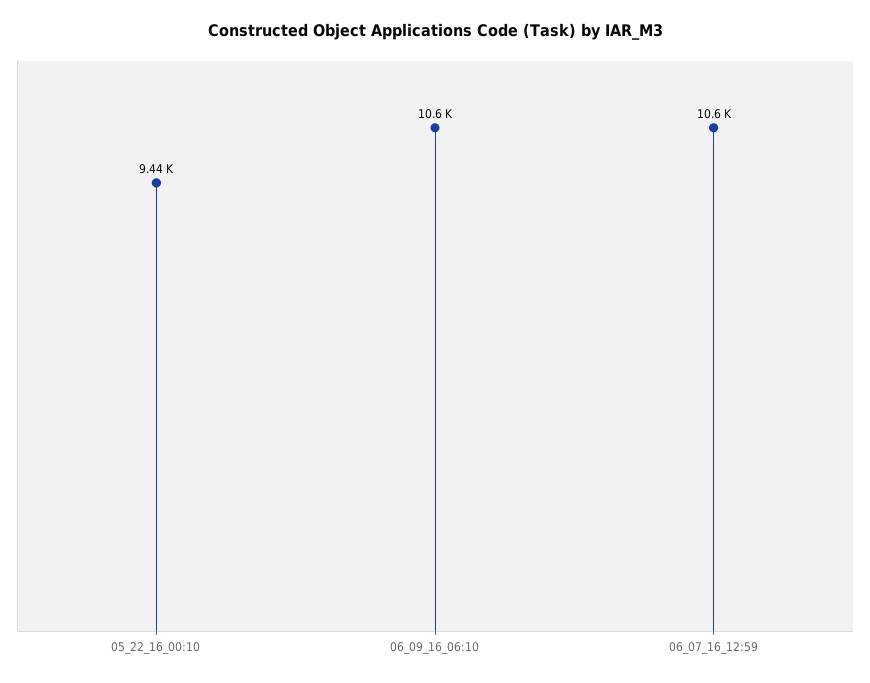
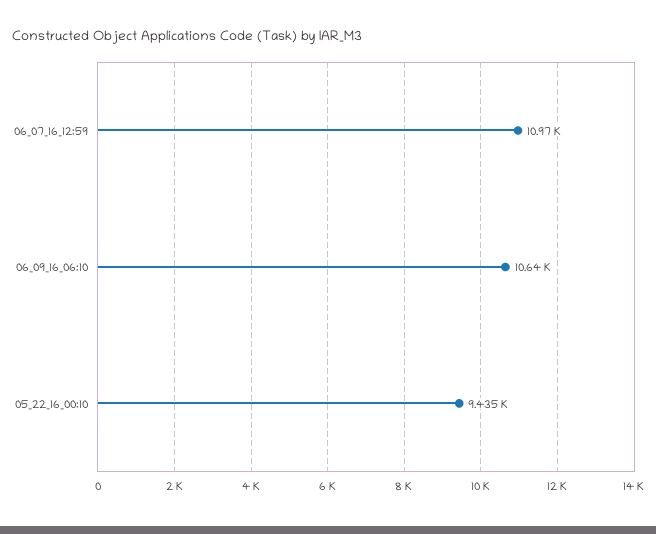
06_07_16_12:59: 10600 -> 10970

